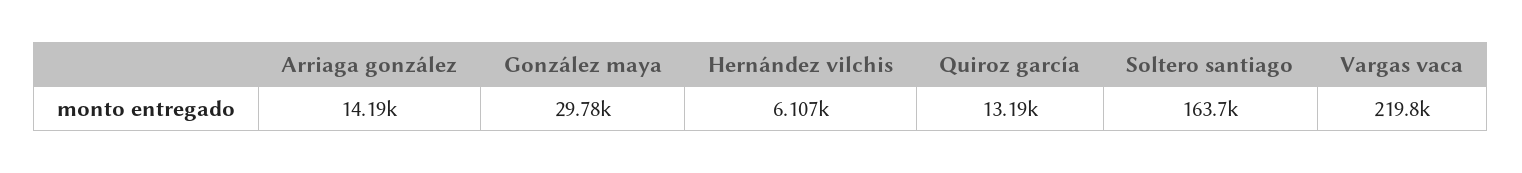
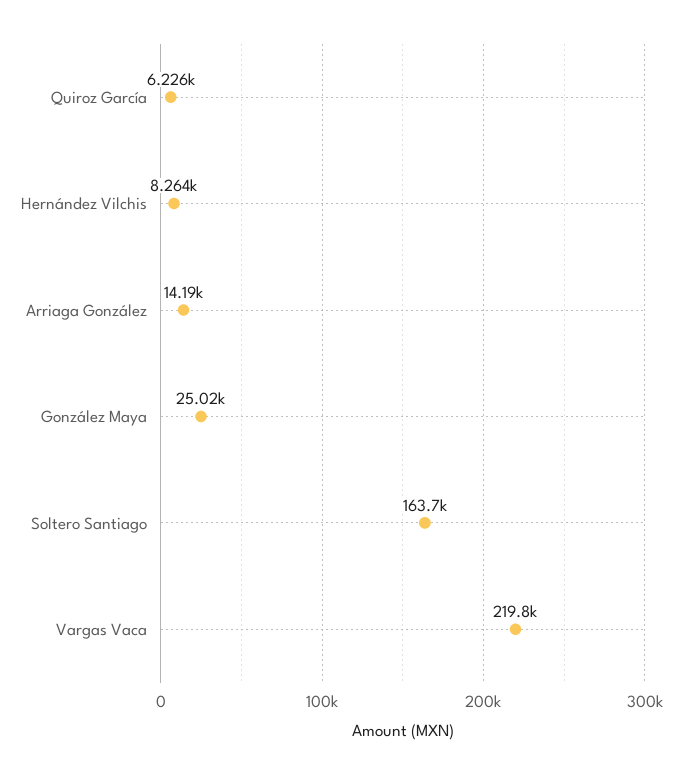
González maya: 29780 -> 25020
Hernández vilchis: 6107 -> 8264
Quiroz garcía: 13190 -> 6226

